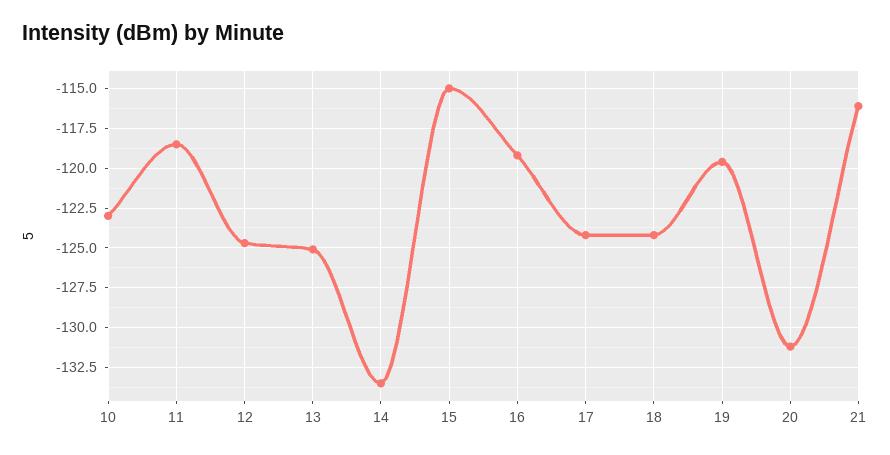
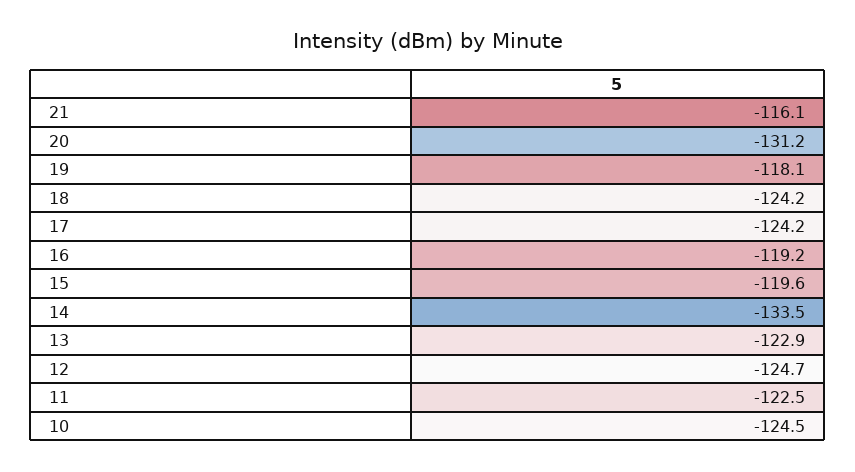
10: -123 -> -124.5
11: -118.5 -> -122.5
13: -125 -> -122.9
15: -115 -> -119.6
19: -119.5 -> -118.1

